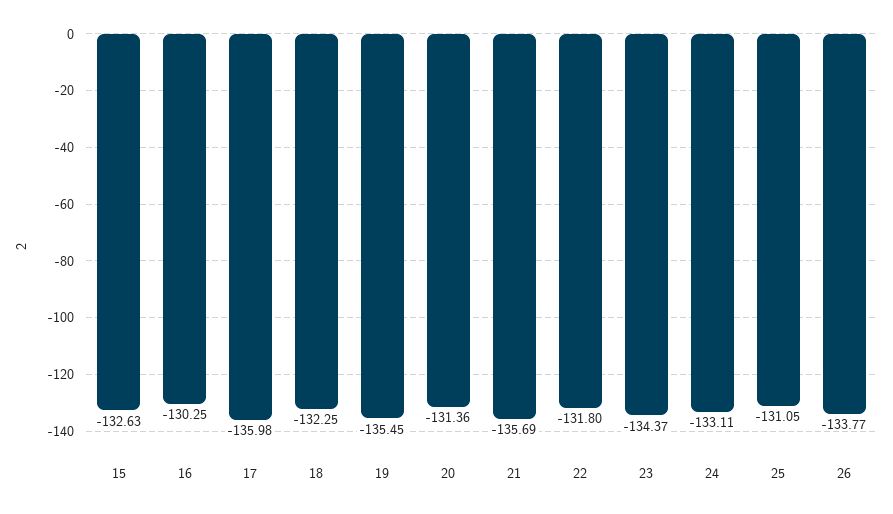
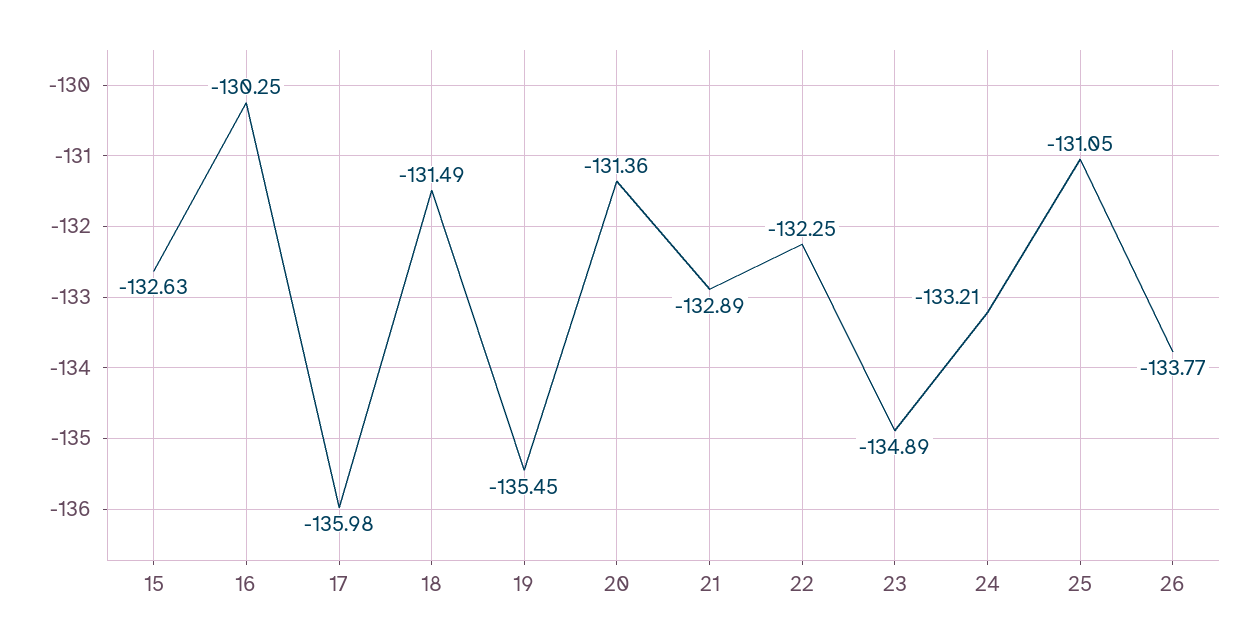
18: -132.25 -> -131.49
21: -135.69 -> -132.89
22: -131.8 -> -132.25
23: -134.37 -> -134.89
24: -133.11 -> -133.21

